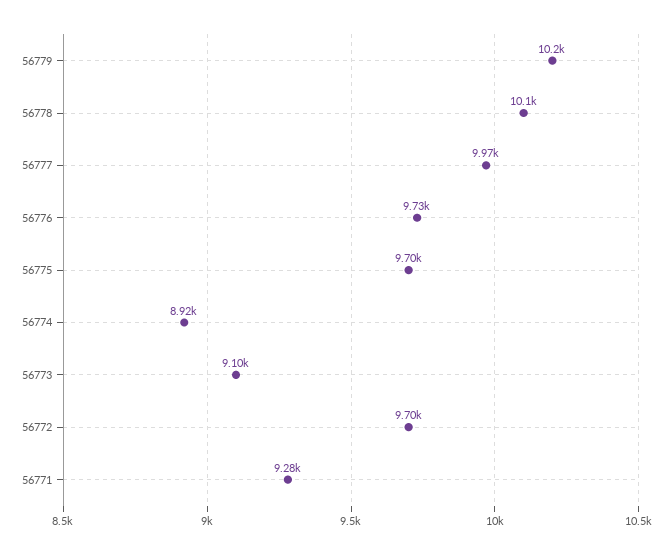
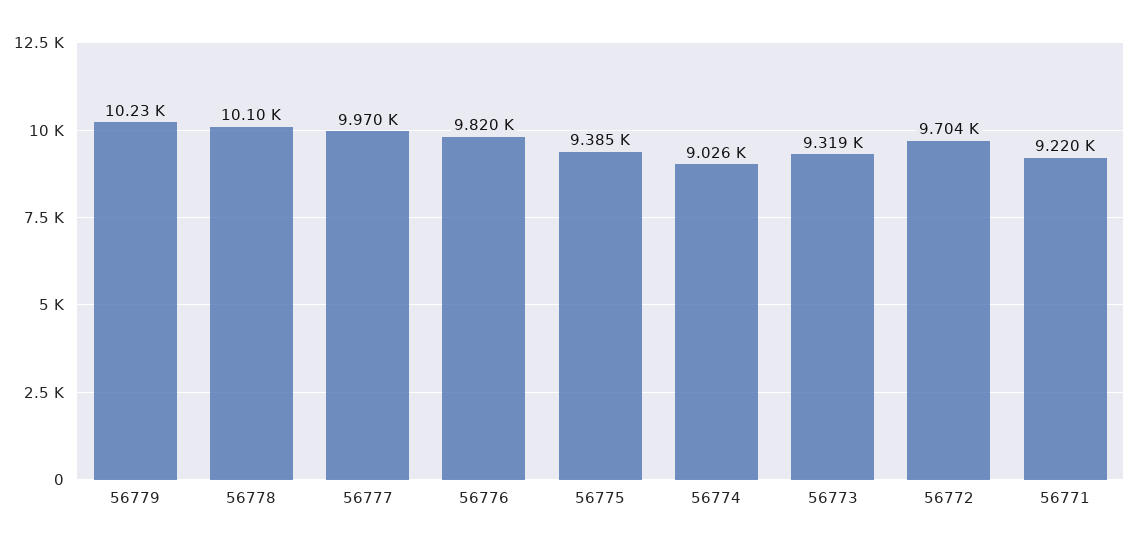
56776: 9730 -> 9820
56775: 9700 -> 9385
56774: 8920 -> 9026
56773: 9100 -> 9319
56771: 9280 -> 9220

